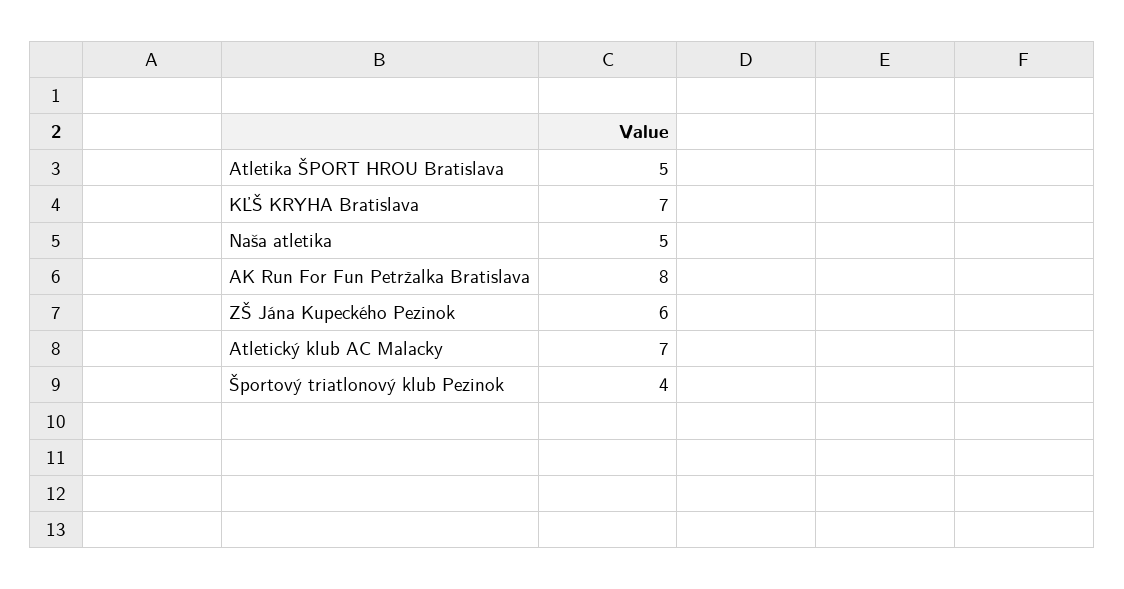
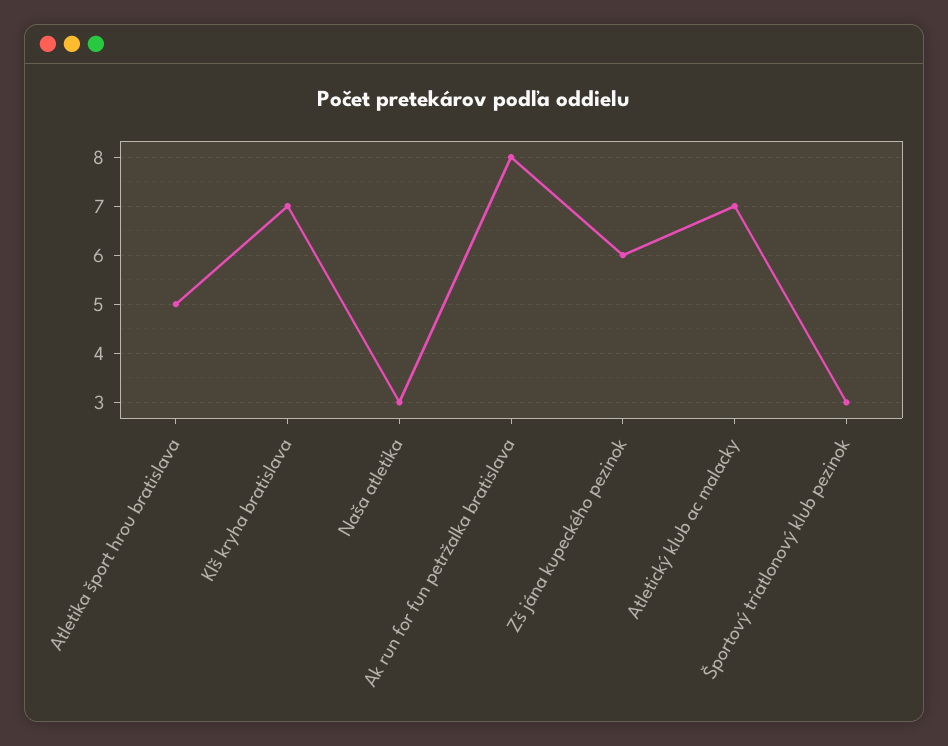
Naša atletika: 5 -> 3
Športový triatlonový klub Pezinok: 4 -> 3

